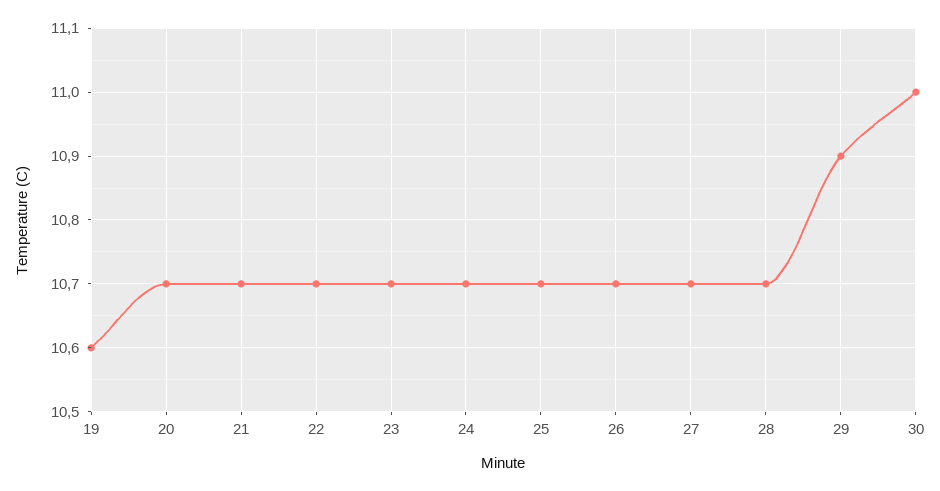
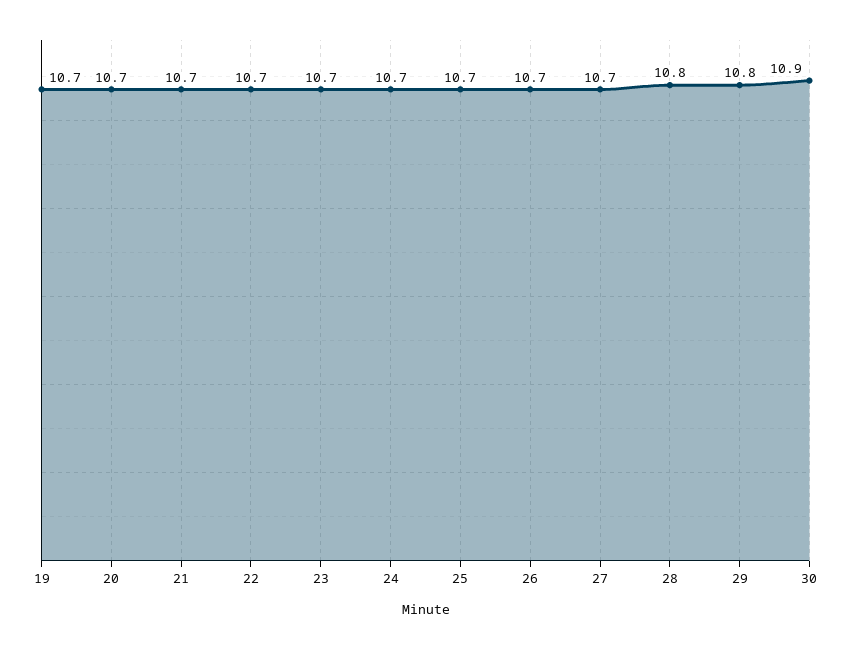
19: 10.6 -> 10.7
28: 10.7 -> 10.8
29: 10.9 -> 10.8
30: 11 -> 10.9

